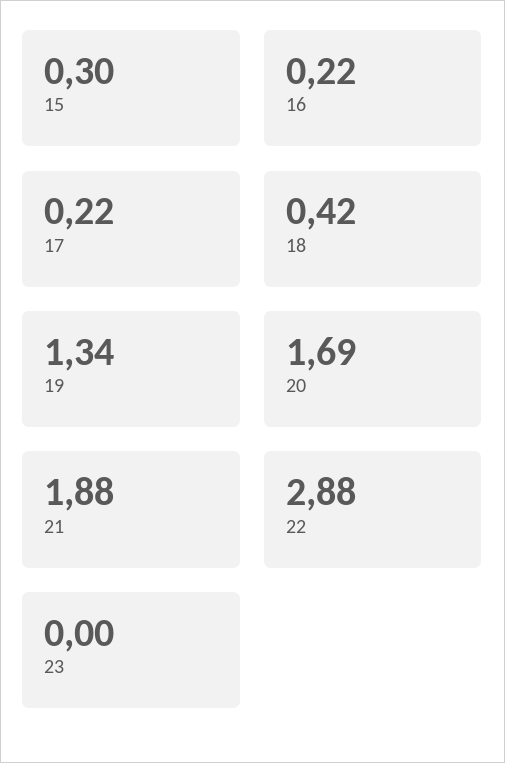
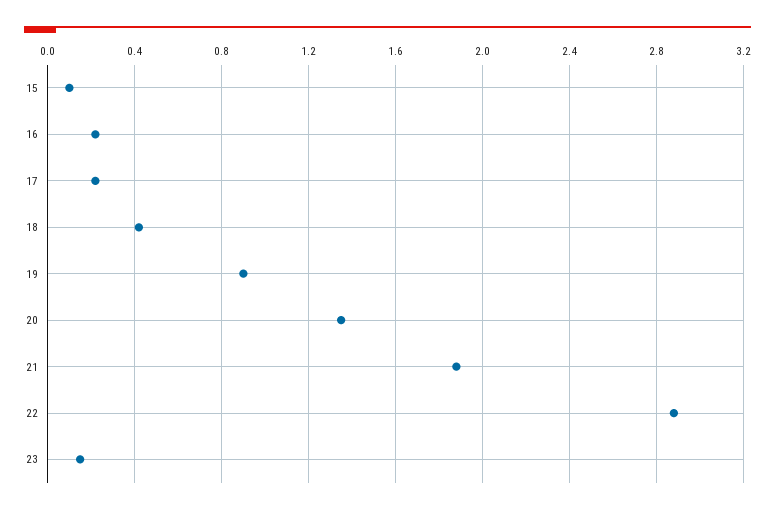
15: 0.3 -> 0.1
19: 1.34 -> 0.9
20: 1.69 -> 1.35
23: 0 -> 0.15

